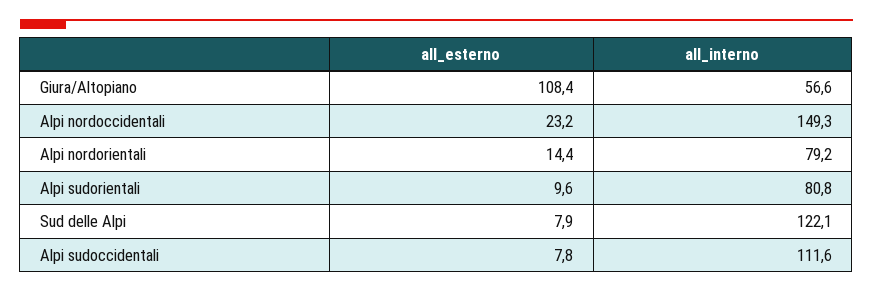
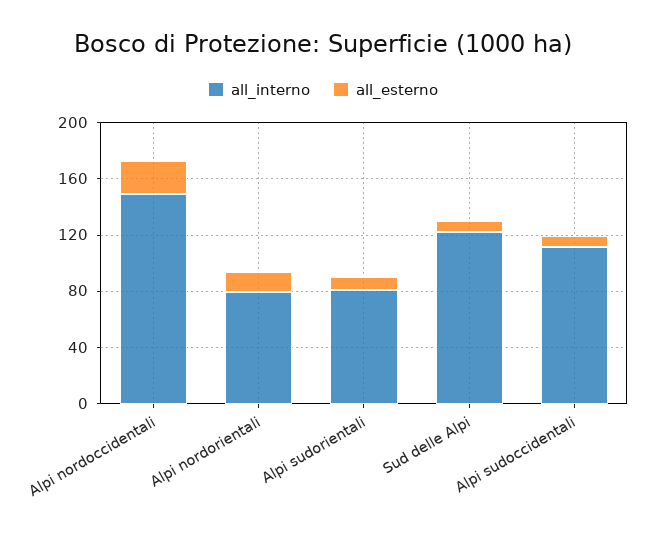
all_esterno, Giura/Altopiano: 108.4 -> none
all_interno, Giura/Altopiano: 56.6 -> none

